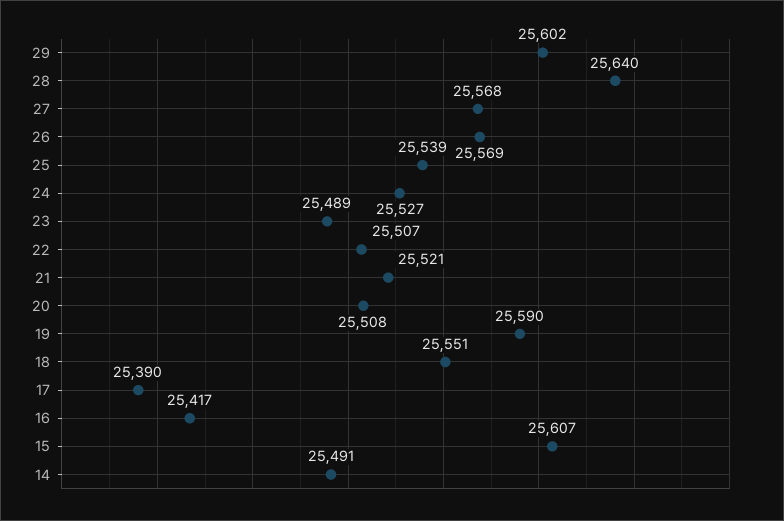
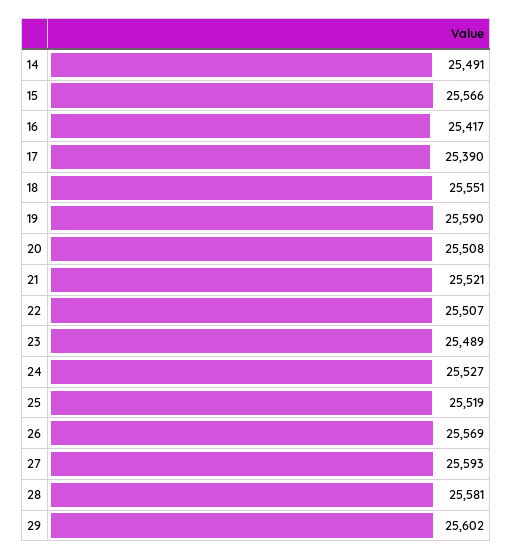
28: 25640 -> 25581
27: 25568 -> 25593
25: 25539 -> 25519
15: 25607 -> 25566

